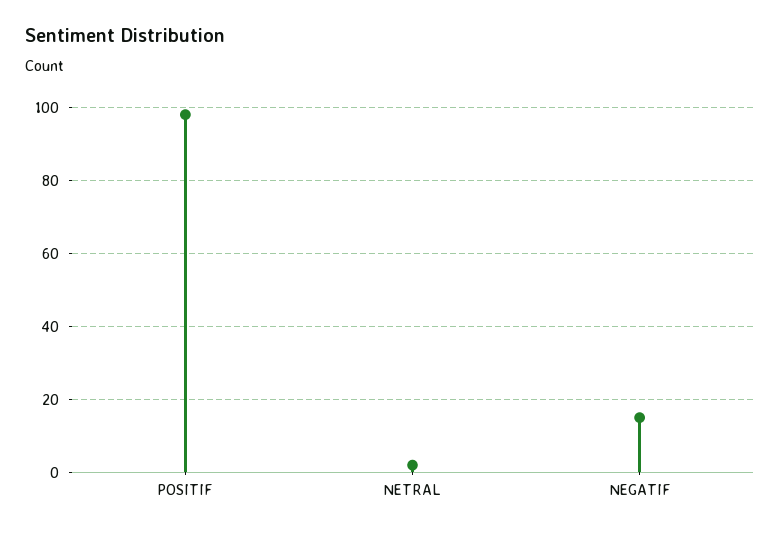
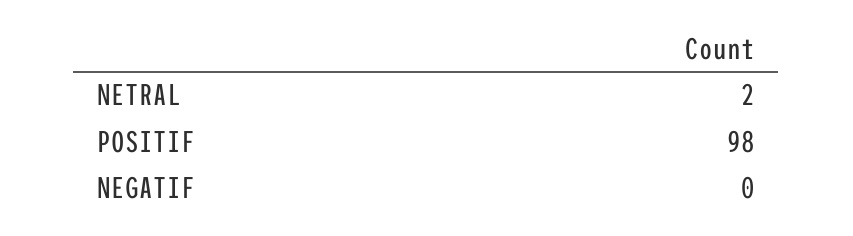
NEGATIF: 15 -> 0

